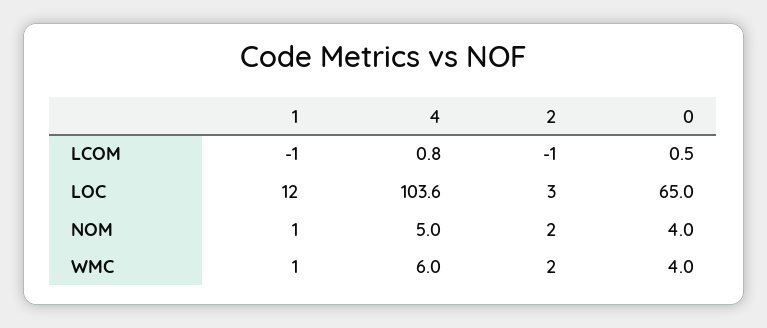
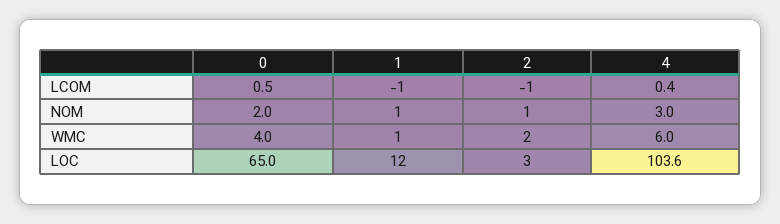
4, LCOM: 0.8 -> 0.4
4, NOM: 5 -> 3
2, NOM: 2 -> 1
0, NOM: 4 -> 2

